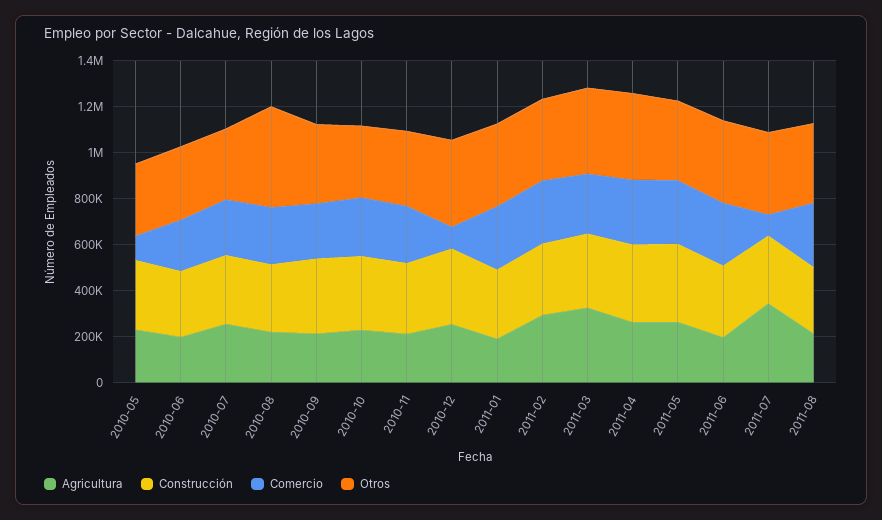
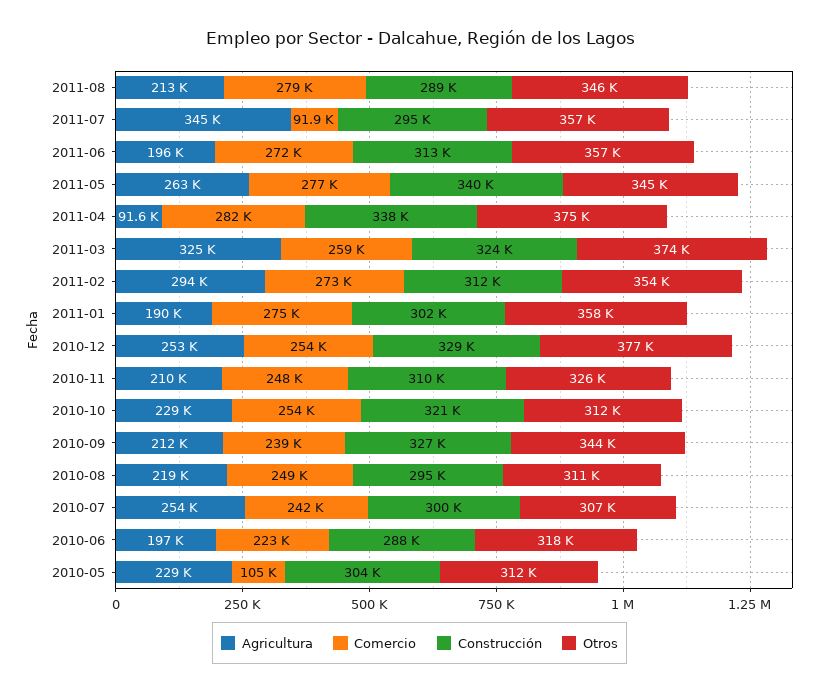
Otros, 2010-08: 450000 -> 311000
Comercio, 2010-12: 100000 -> 254000
Agricultura, 2011-04: 250000 -> 91600

